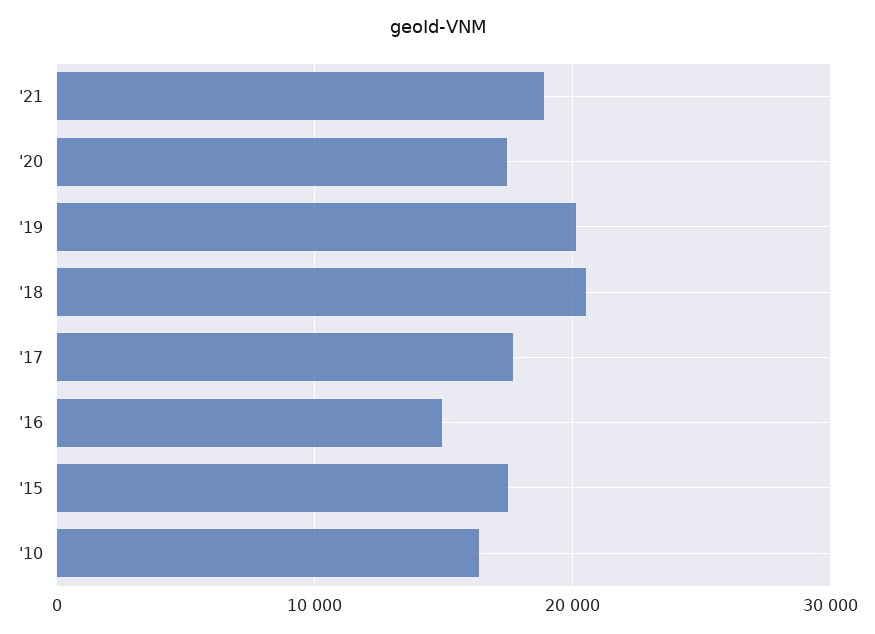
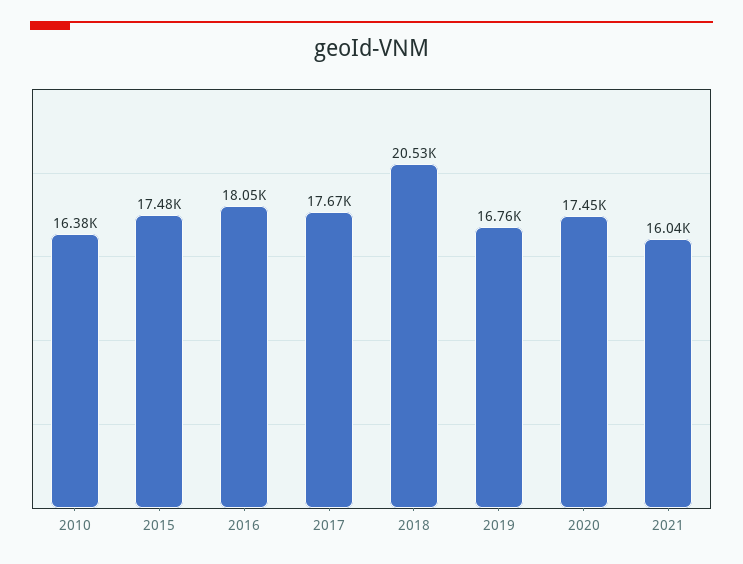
'21: 19000 -> 16040
'19: 20000 -> 16760
'16: 15000 -> 18050

